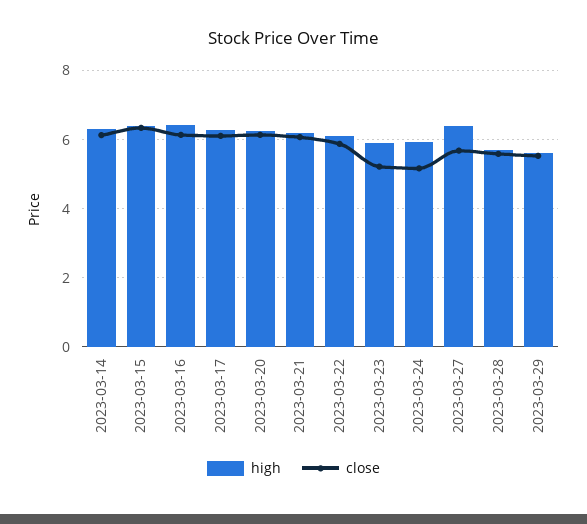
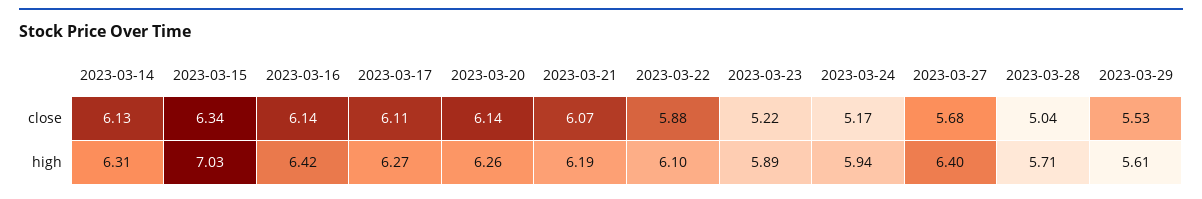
high, 2023-03-15: 6.4 -> 7.03
close, 2023-03-28: 5.6 -> 5.04

